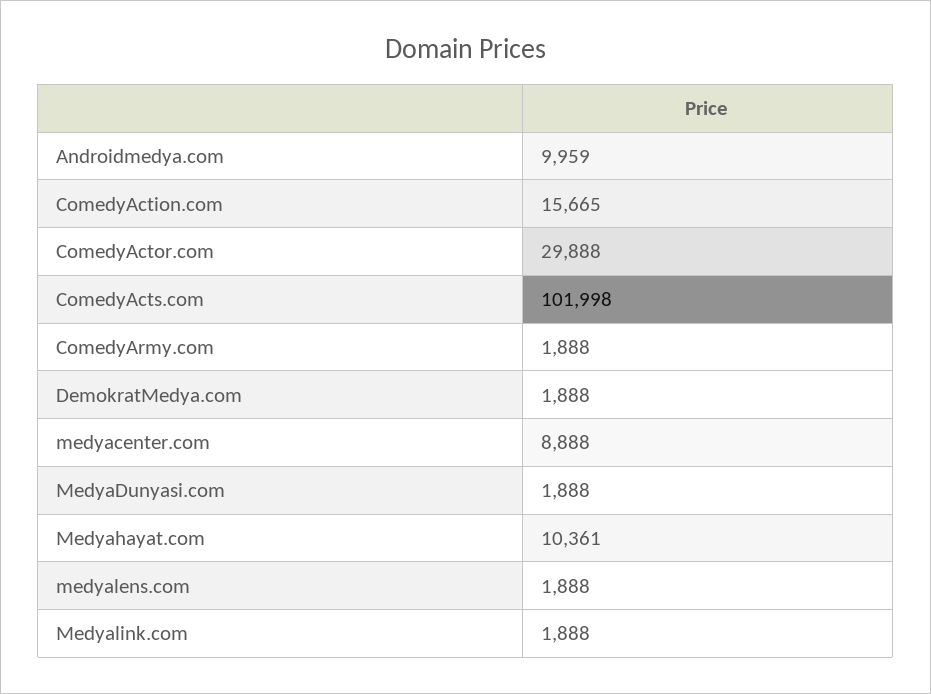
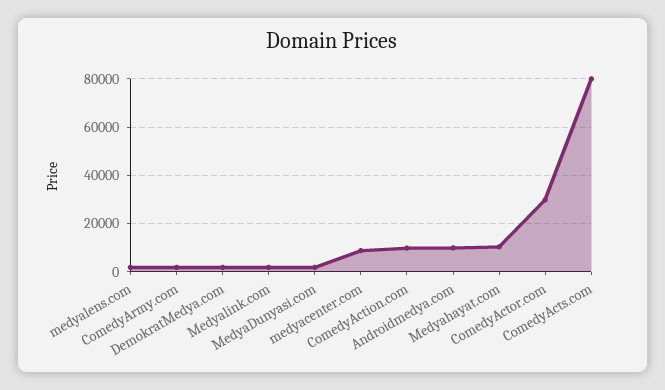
ComedyAction.com: 15665 -> 10000
ComedyActs.com: 101998 -> 80000

